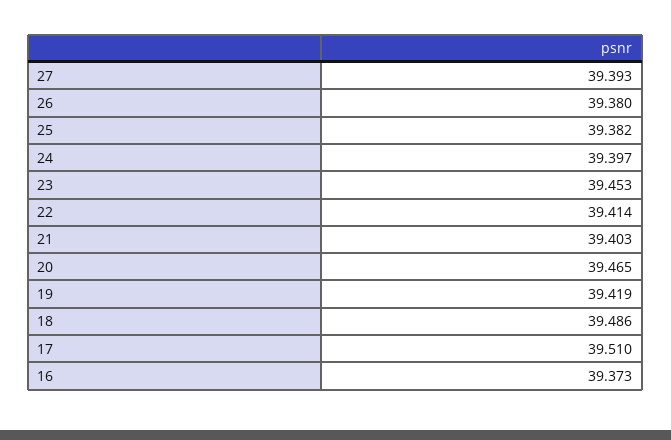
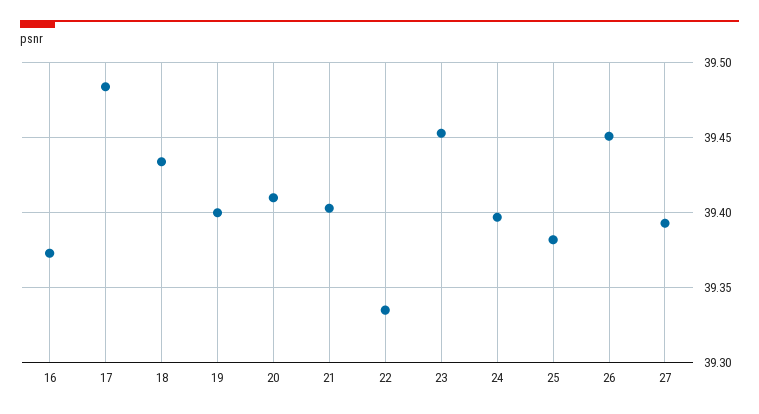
26: 39.38 -> 39.45
22: 39.414 -> 39.335
20: 39.465 -> 39.41
19: 39.419 -> 39.4
18: 39.486 -> 39.435
17: 39.51 -> 39.485

